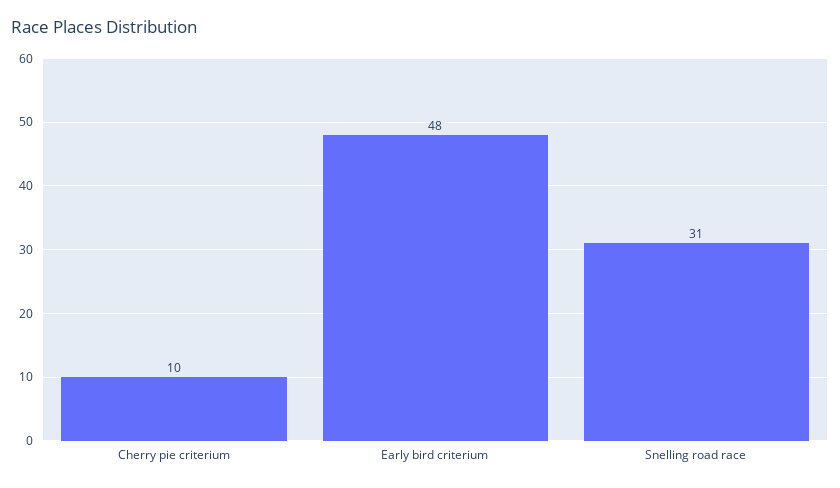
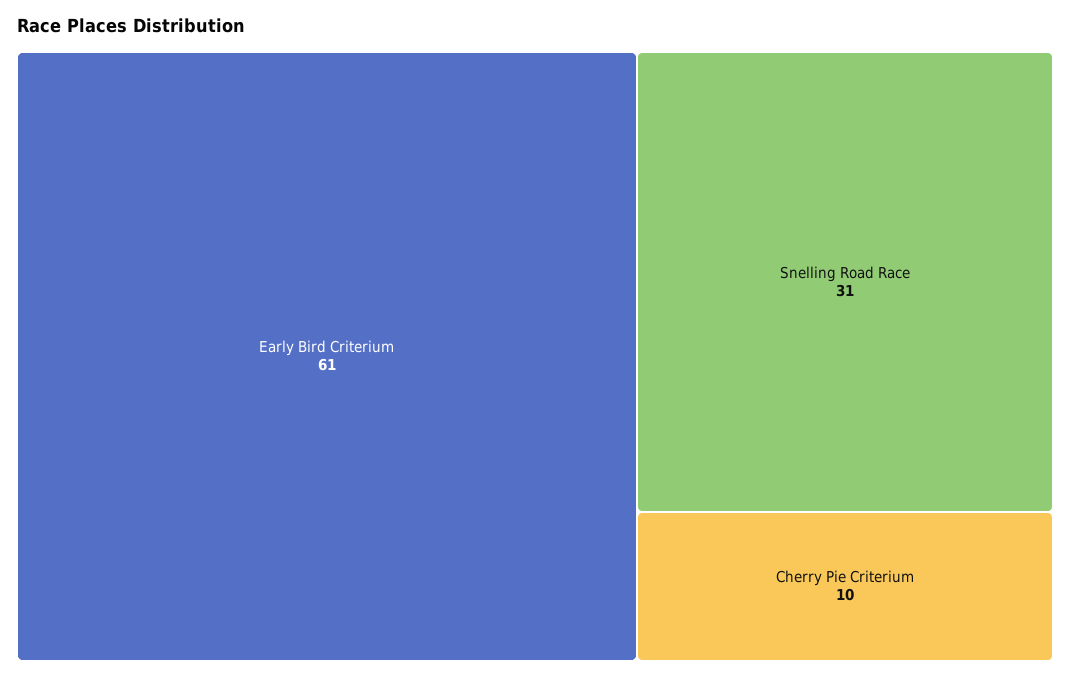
Early bird criterium: 48 -> 61

